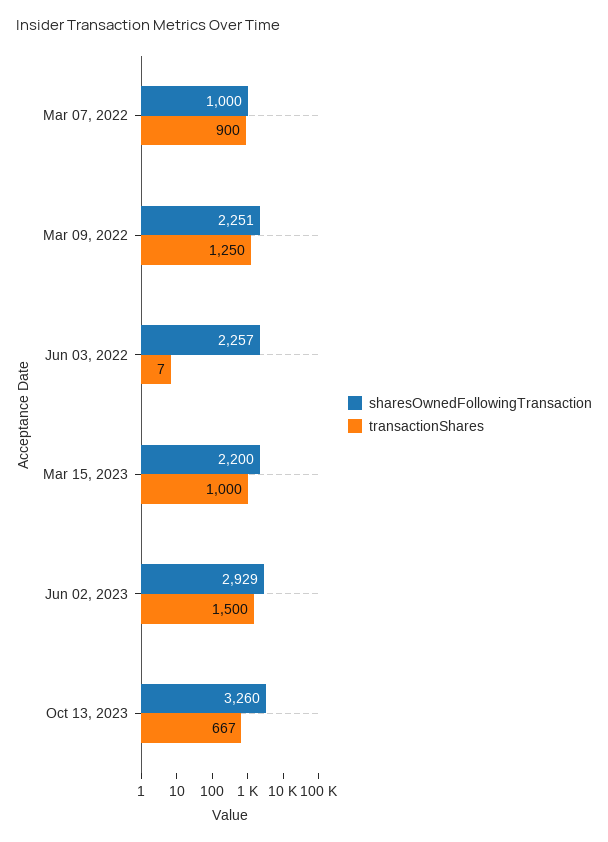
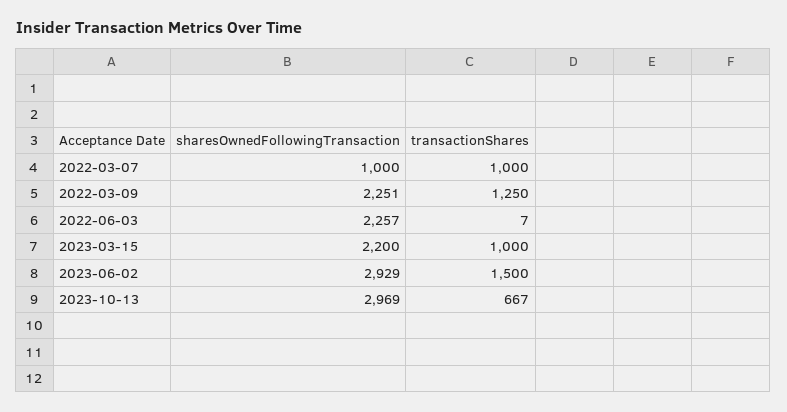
transactionShares, Mar 07, 2022: 900 -> 1000
sharesOwnedFollowingTransaction, Oct 13, 2023: 3260 -> 2969

